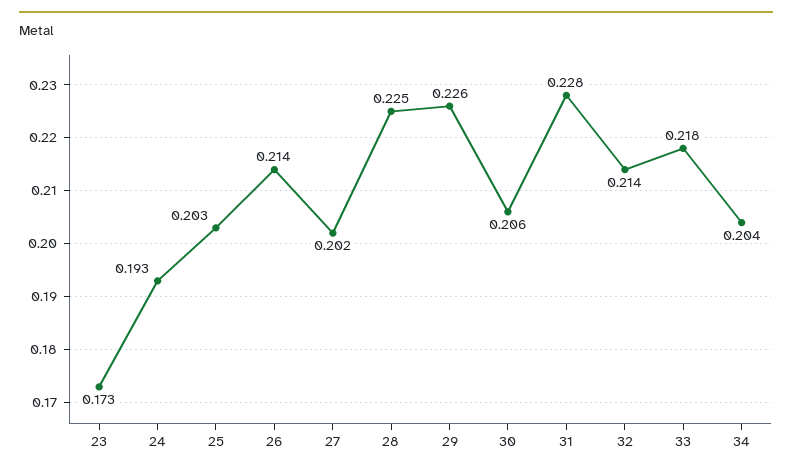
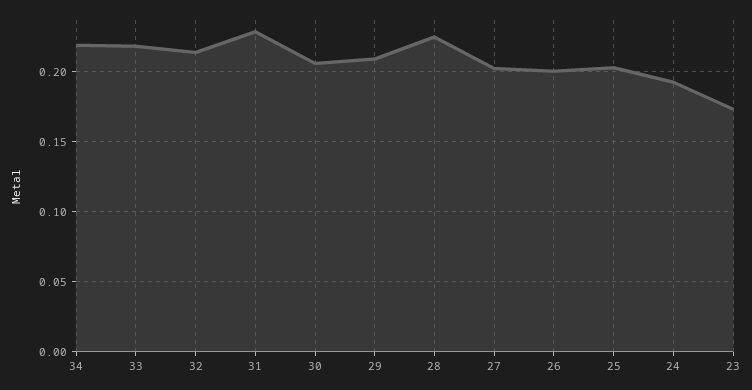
26: 0.214 -> 0.2
29: 0.226 -> 0.21
34: 0.204 -> 0.22

